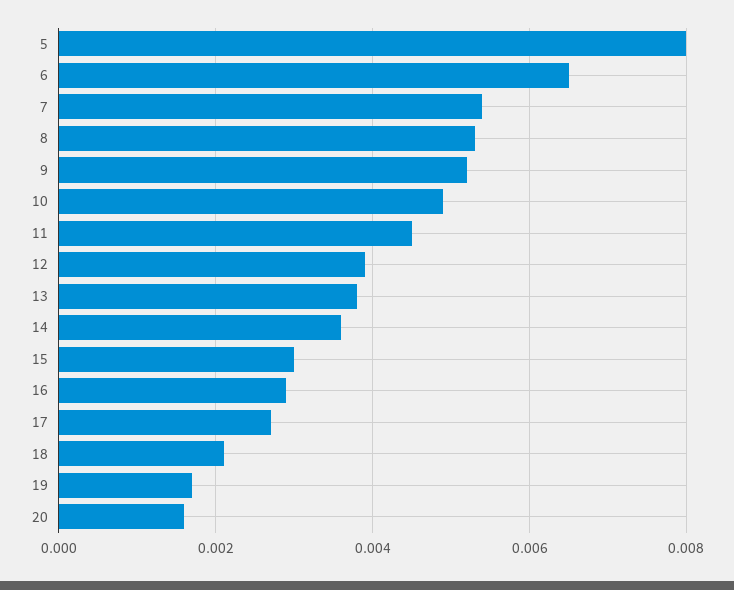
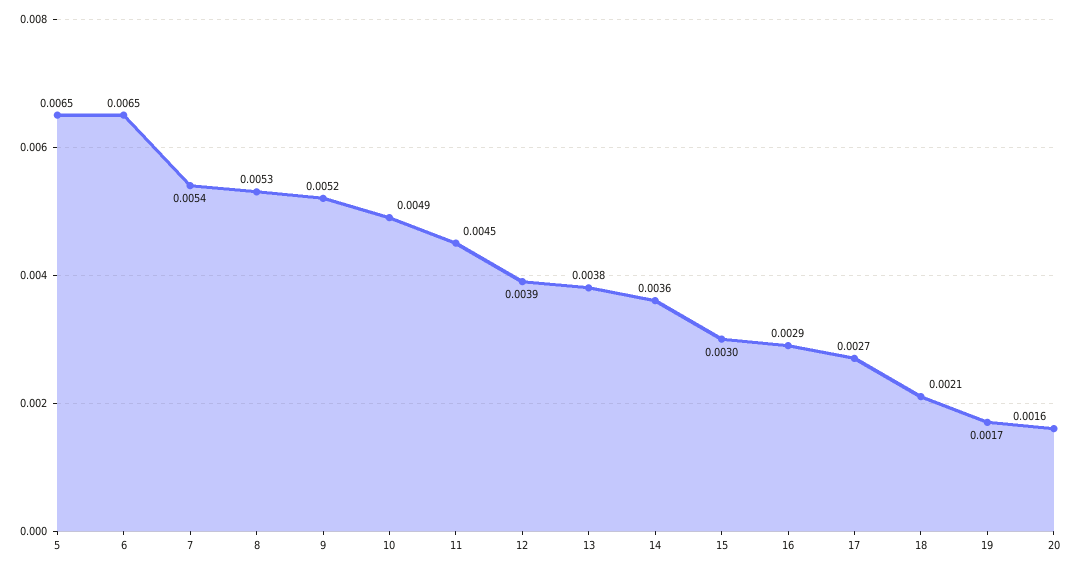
5: 0.008 -> 0.0065

